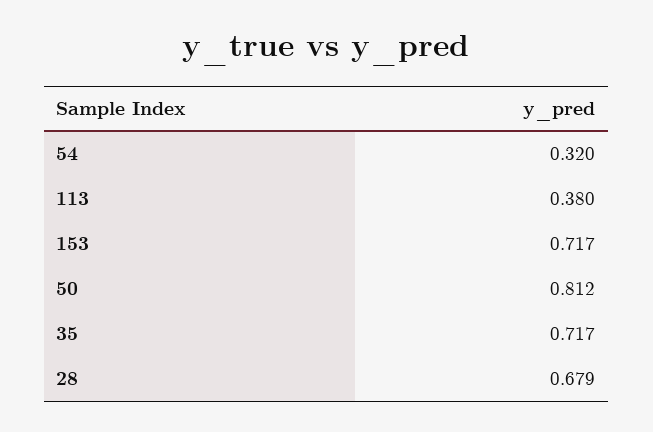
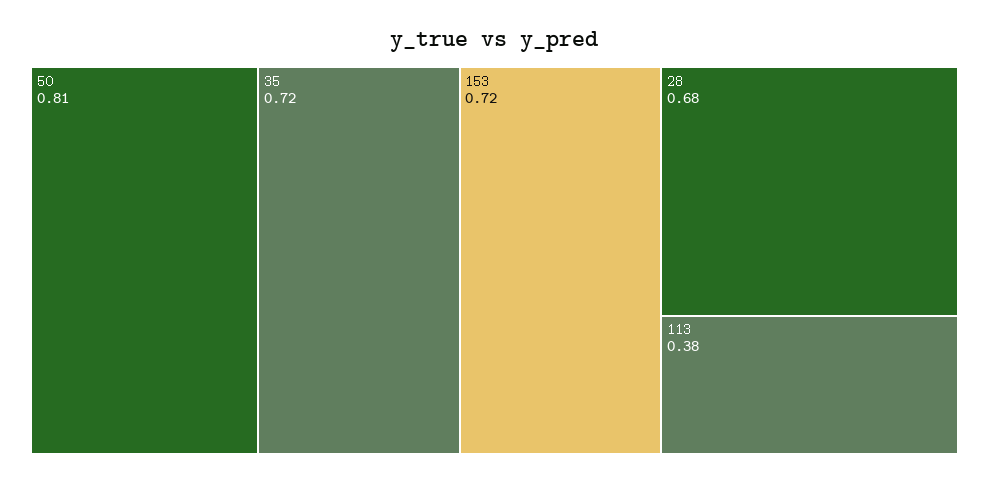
54: 0.32 -> none

